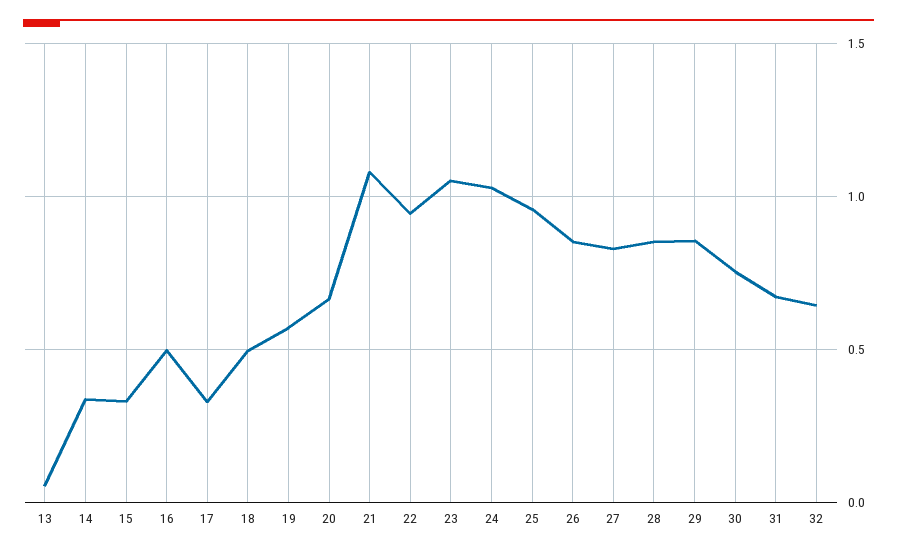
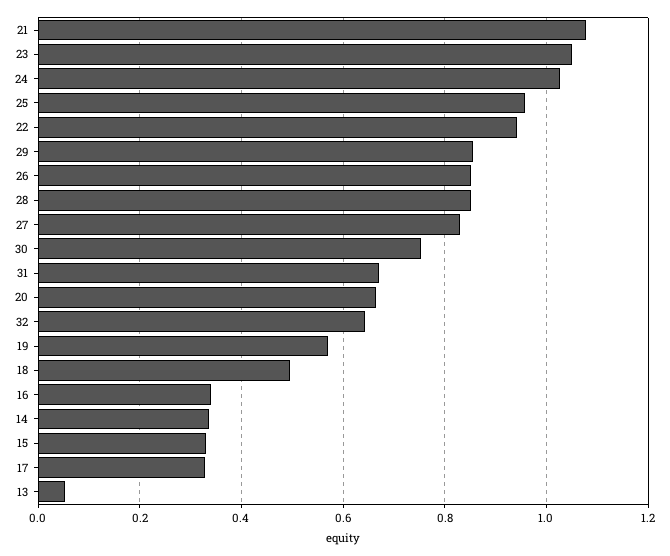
16: 0.5 -> 0.34

